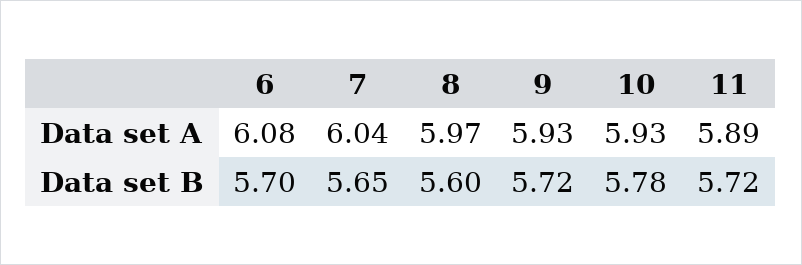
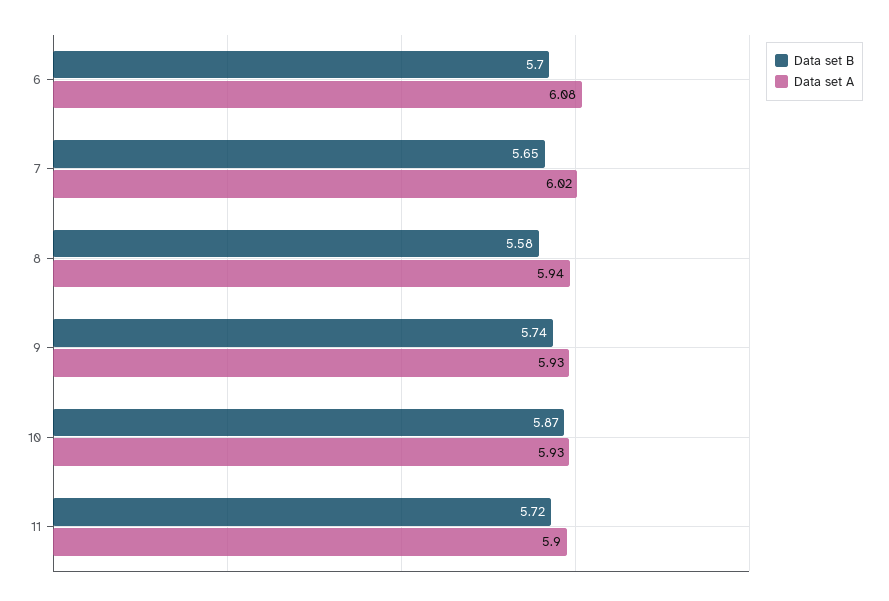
Data set A, 7: 6.04 -> 6.02
Data set A, 8: 5.97 -> 5.94
Data set A, 11: 5.89 -> 5.9
Data set B, 8: 5.6 -> 5.58
Data set B, 9: 5.72 -> 5.74
Data set B, 10: 5.78 -> 5.87

